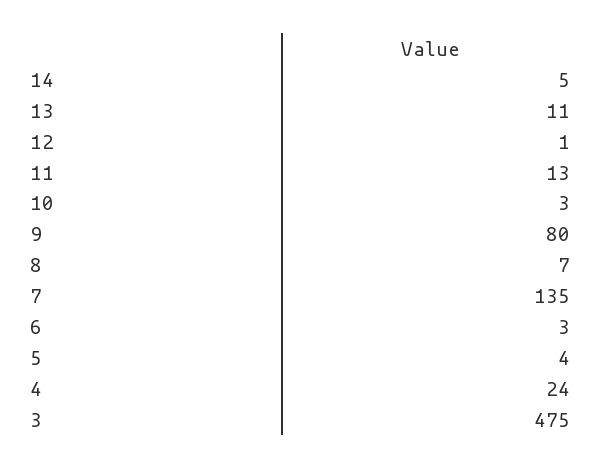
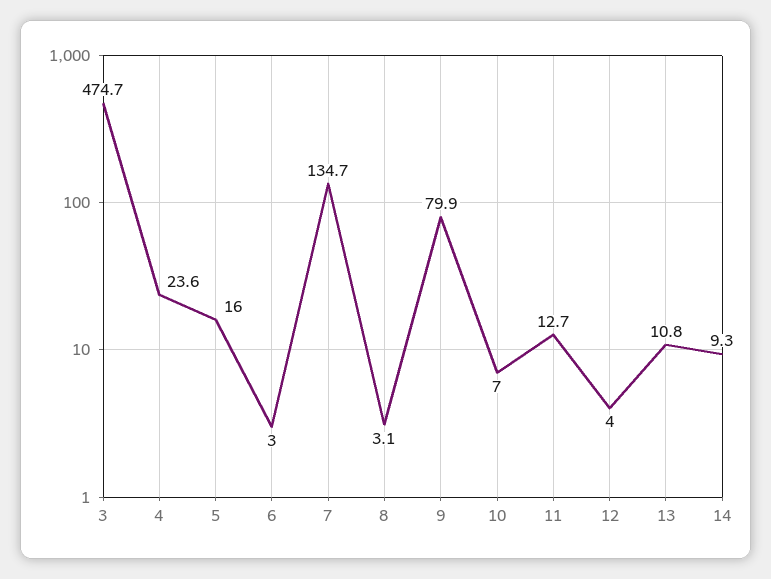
14: 5 -> 9.3
12: 1 -> 4
10: 3 -> 7
8: 7 -> 3.1
5: 4 -> 16

